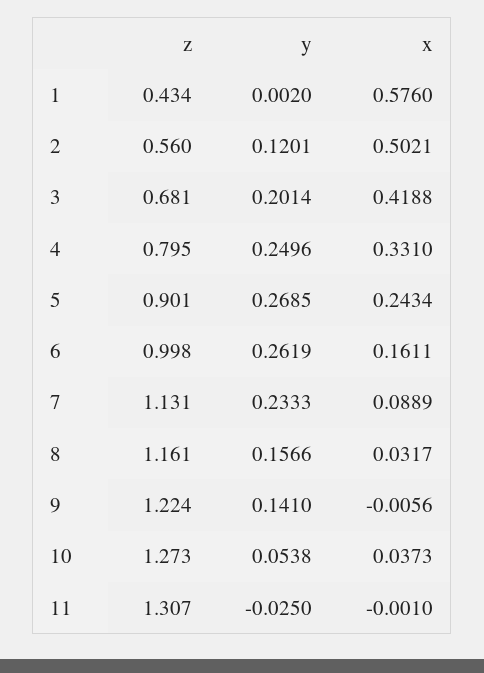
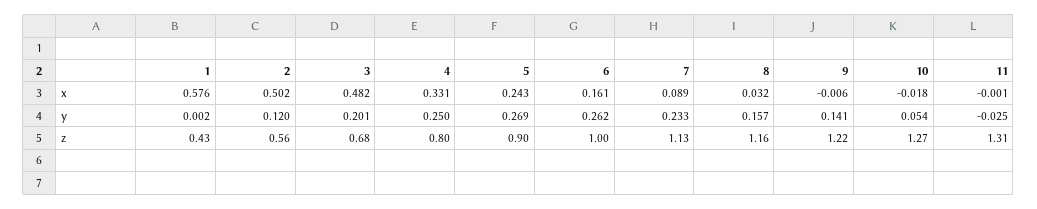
x, 3: 0.4188 -> 0.482
x, 10: 0.0373 -> -0.018

